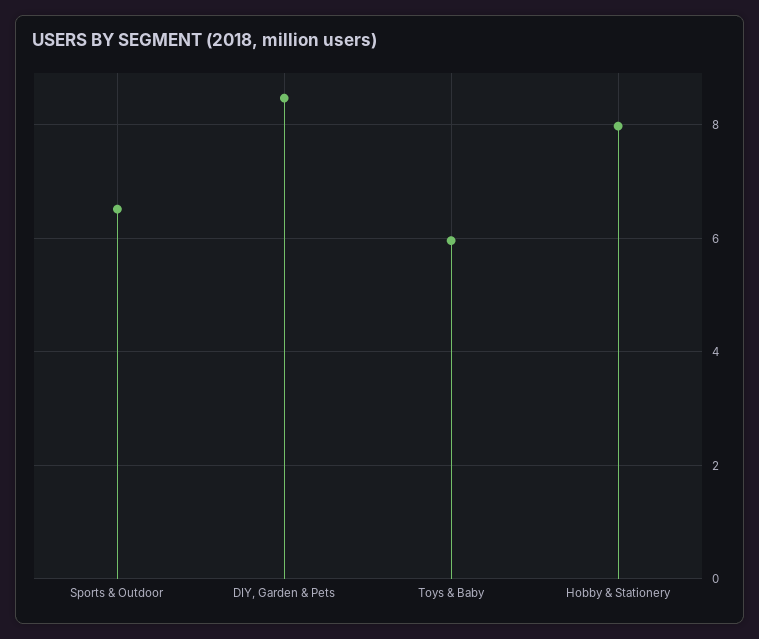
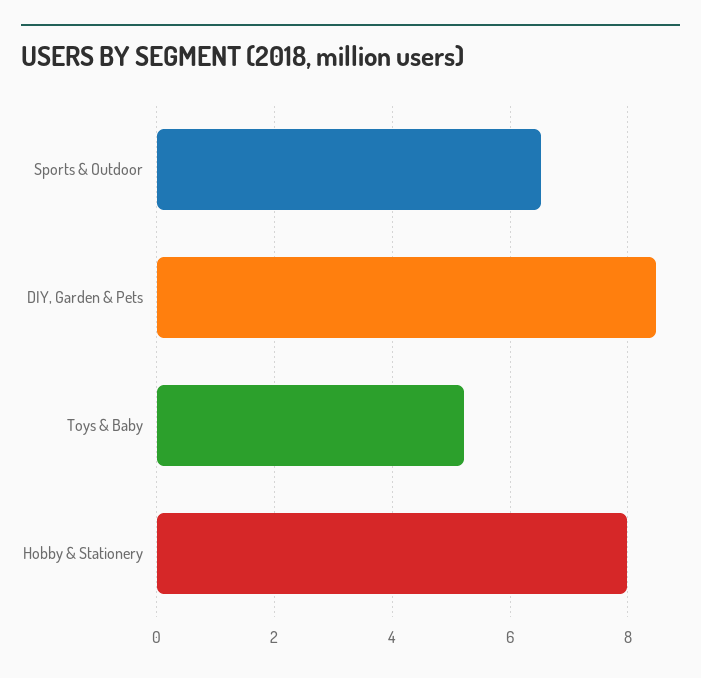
Toys & Baby: 6 -> 5.2

